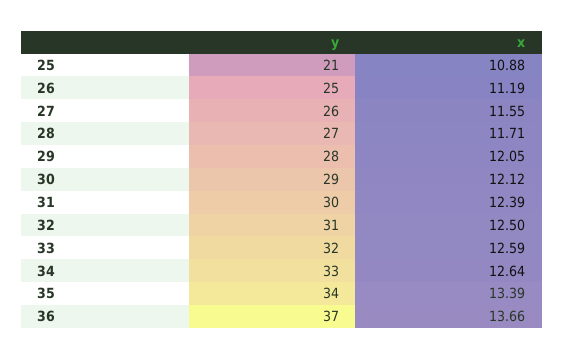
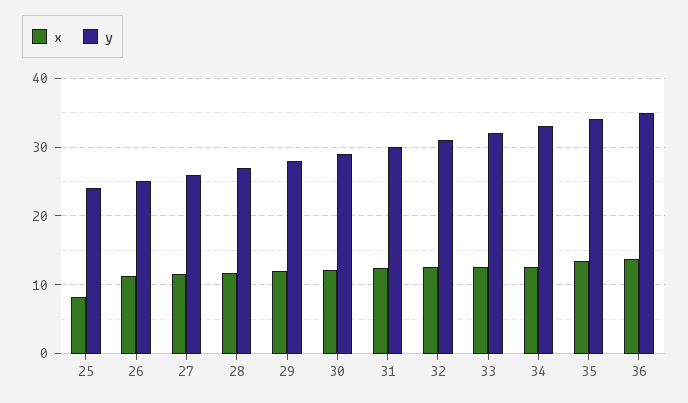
y, 25: 21 -> 24
x, 25: 10.88 -> 8
y, 36: 37 -> 35

